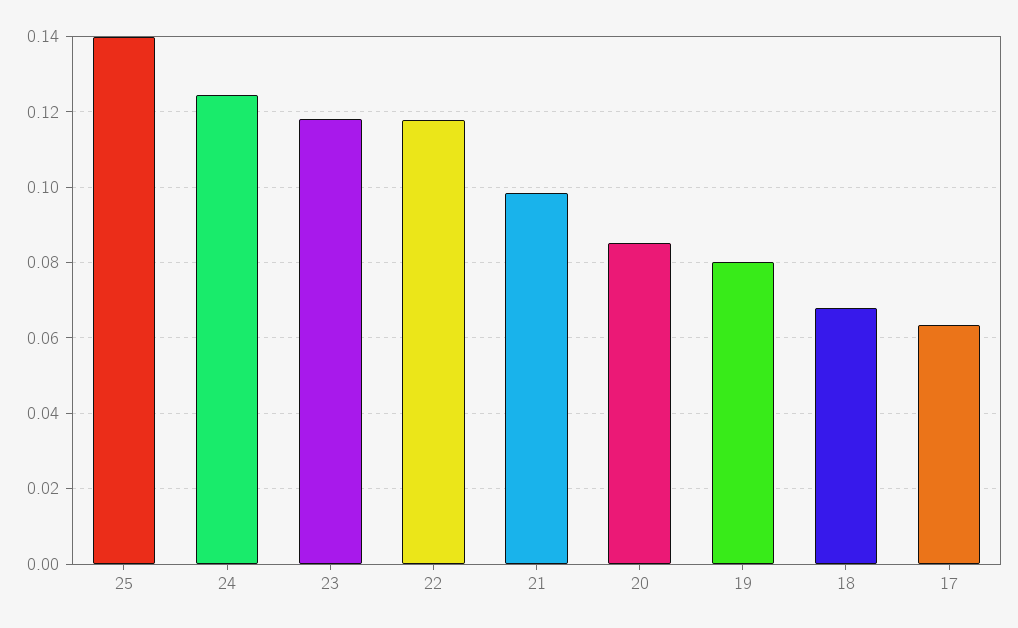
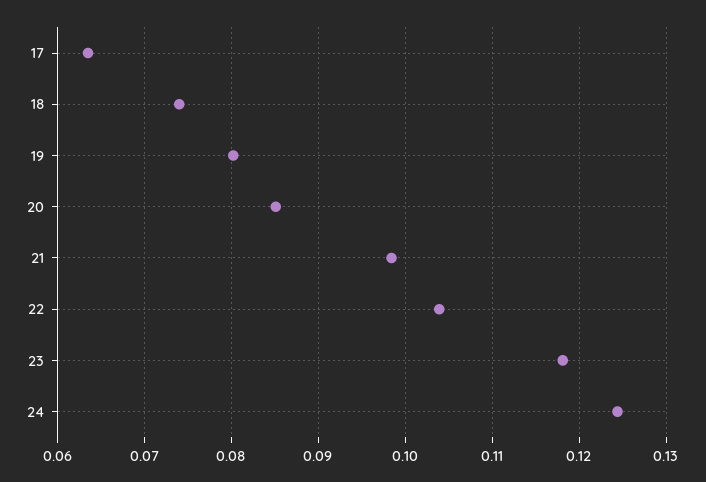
25: 0.14 -> none
22: 0.118 -> 0.104
18: 0.068 -> 0.074

